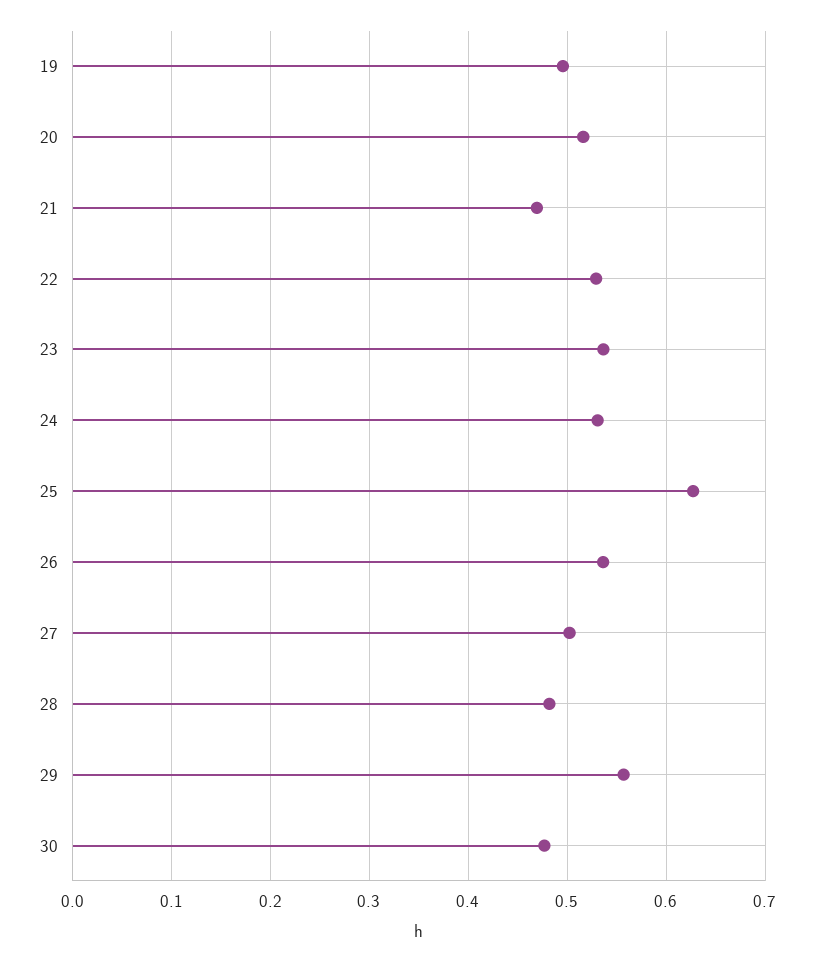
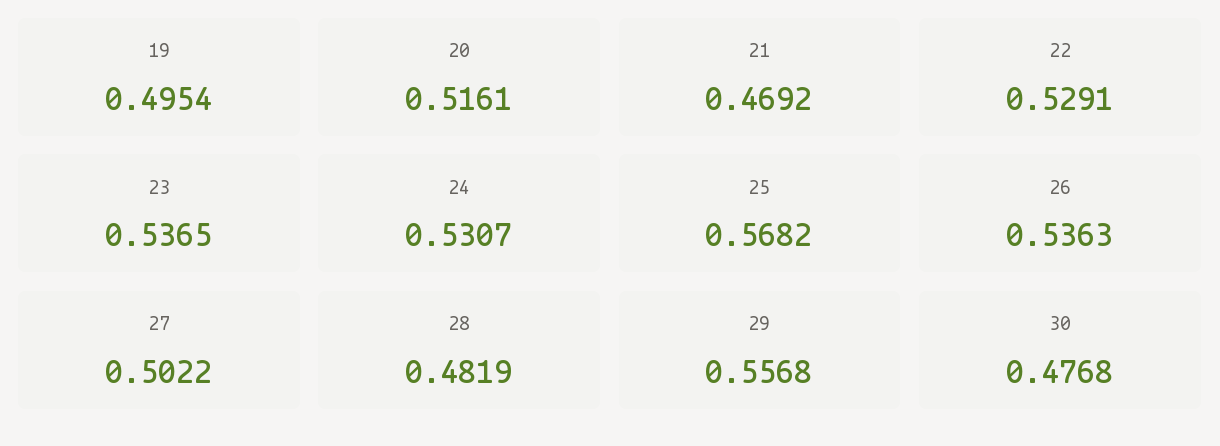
25: 0.63 -> 0.5682

